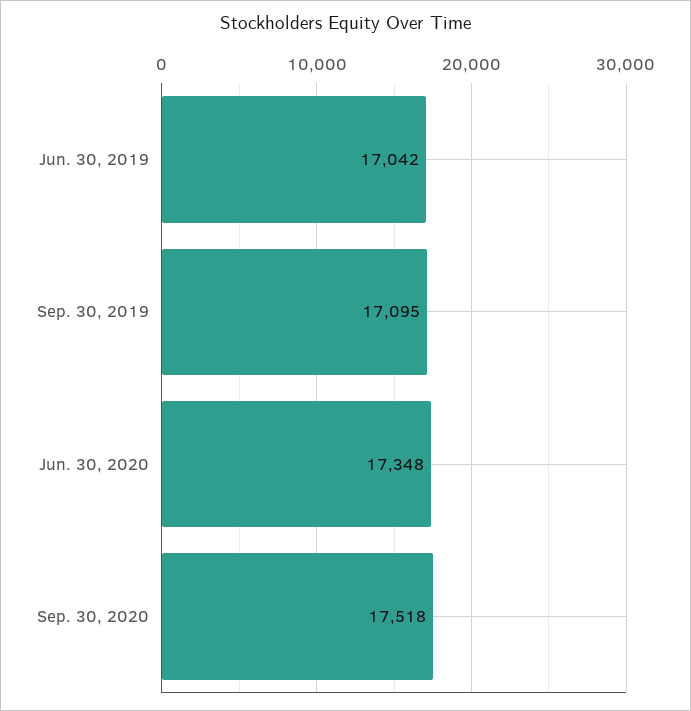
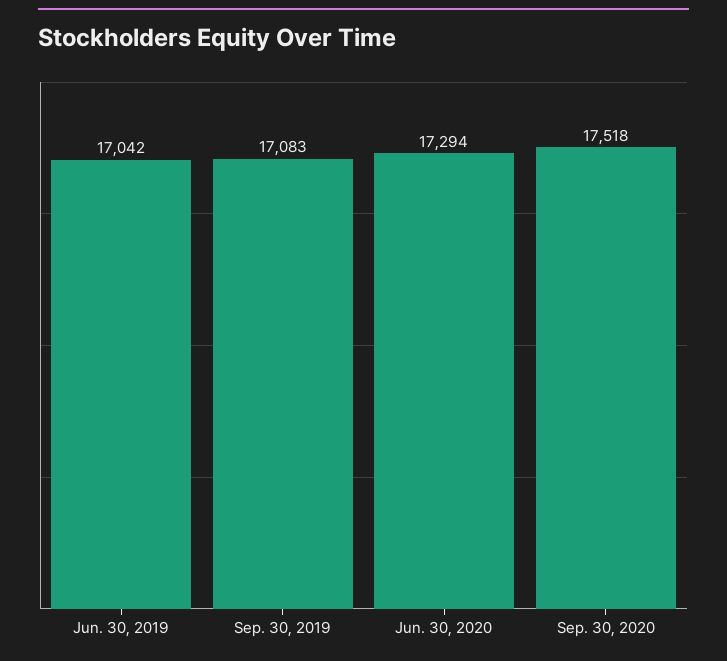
Sep. 30, 2019: 17095 -> 17083
Jun. 30, 2020: 17348 -> 17294

